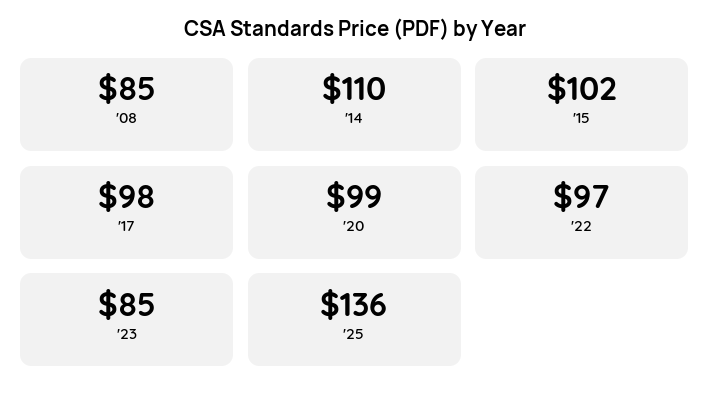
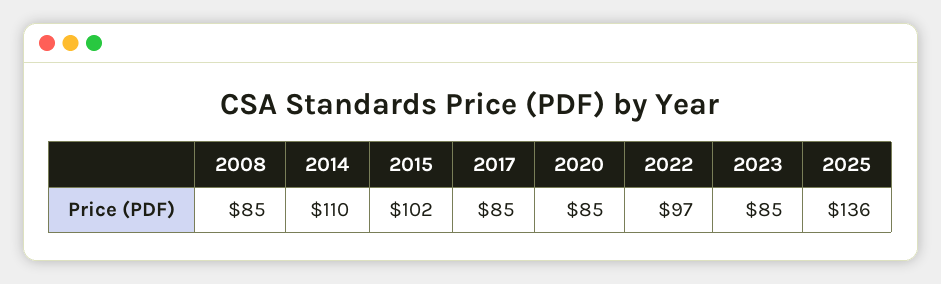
'17: 98 -> 85
'20: 99 -> 85

